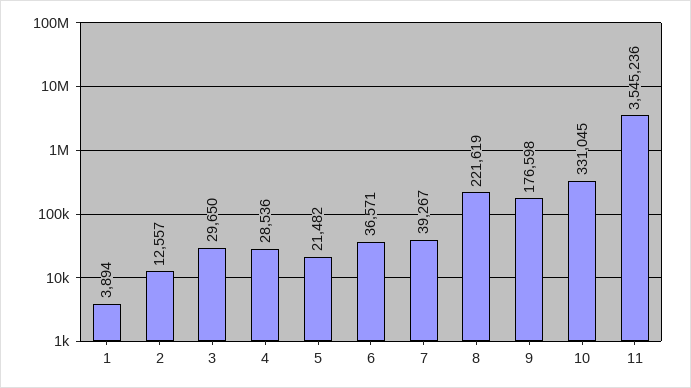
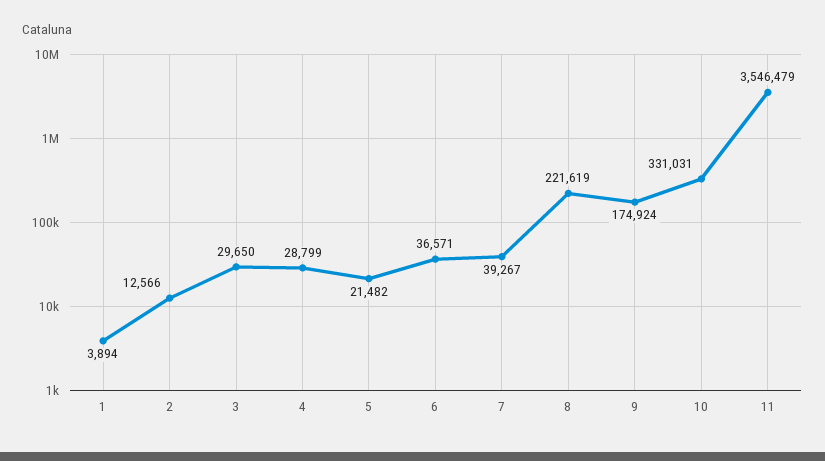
2: 12557 -> 12566
4: 28536 -> 28799
9: 176598 -> 174924
10: 331045 -> 331031
11: 3545236 -> 3546479

